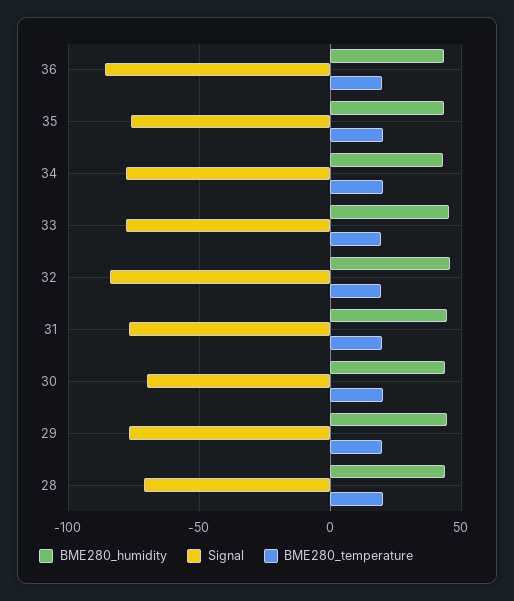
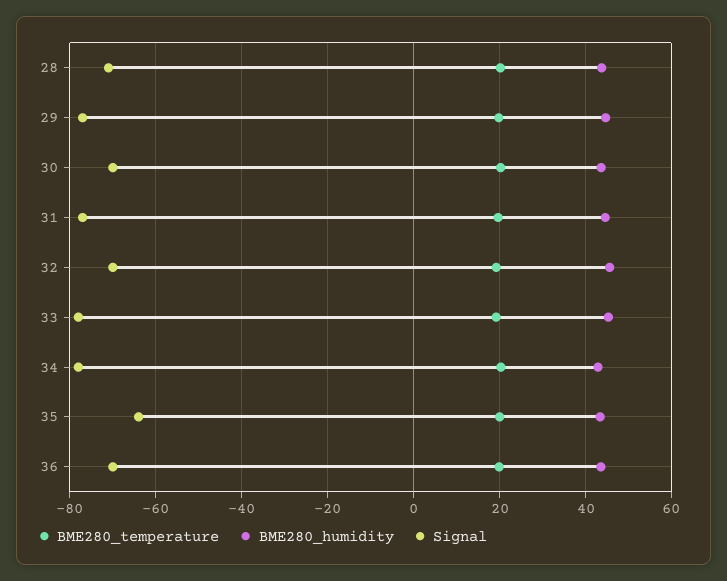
Signal, 36: -85 -> -70
Signal, 35: -75 -> -64
Signal, 32: -85 -> -70

